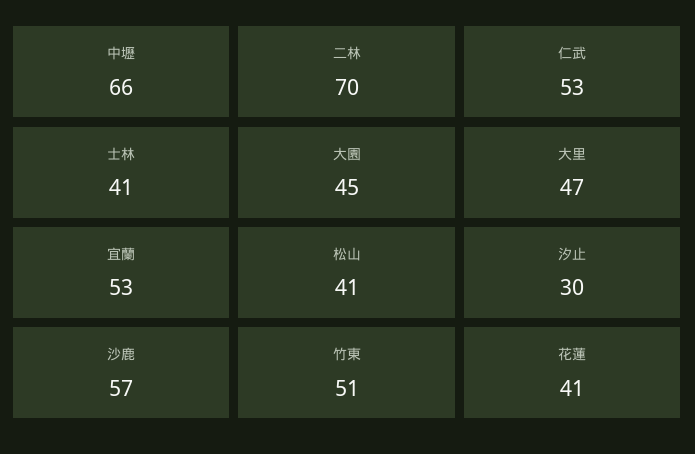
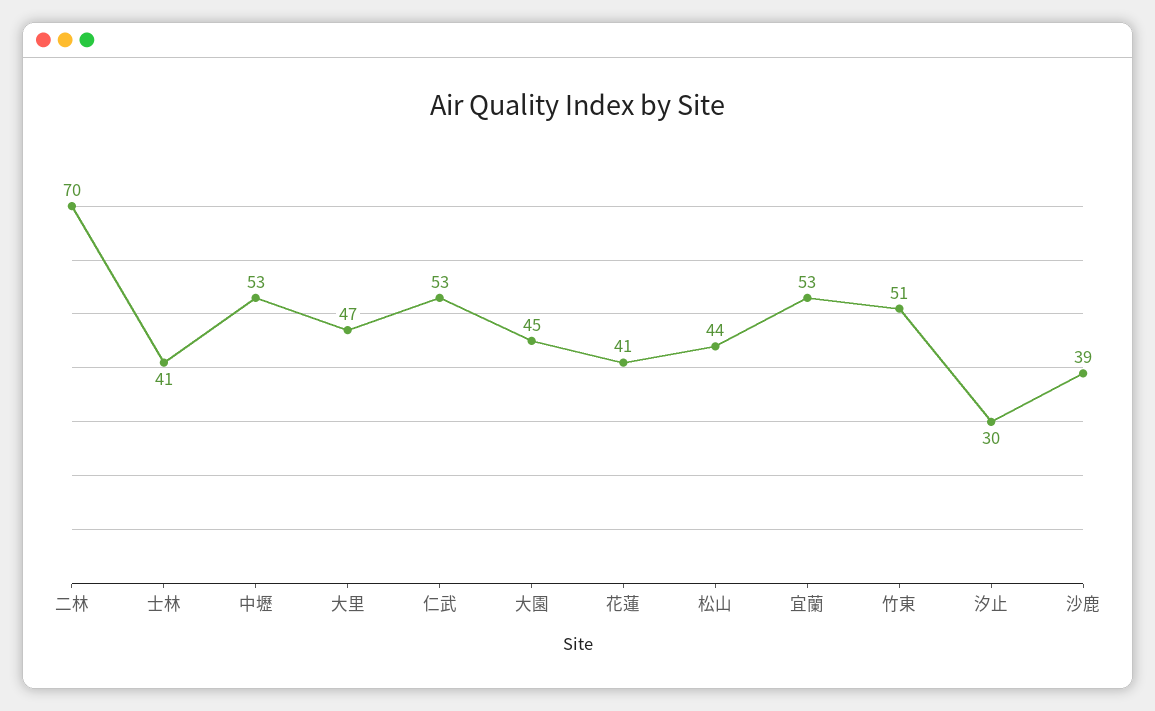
中壢: 66 -> 53
松山: 41 -> 44
沙鹿: 57 -> 39

